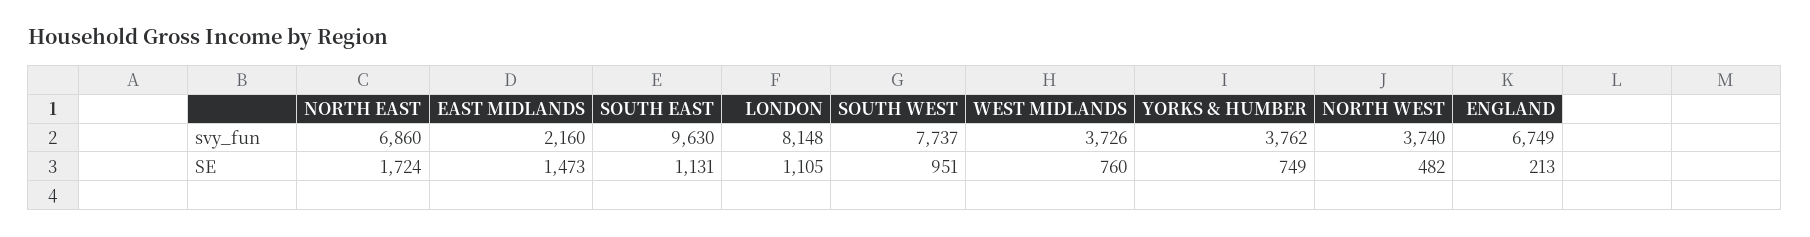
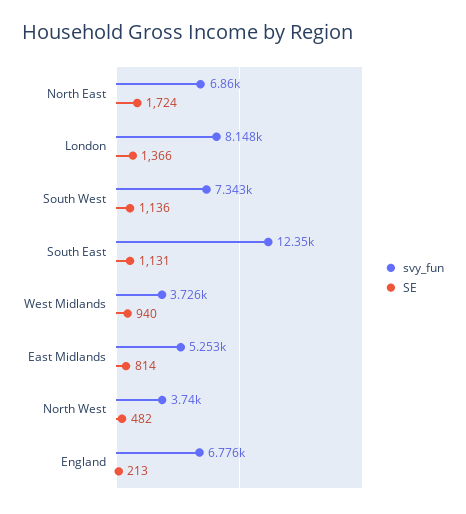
svy_fun, EAST MIDLANDS: 2160 -> 5253
svy_fun, SOUTH EAST: 9630 -> 12350
svy_fun, SOUTH WEST: 7737 -> 7343
svy_fun, YORKS & HUMBER: 3762 -> none
svy_fun, ENGLAND: 6749 -> 6776
SE, EAST MIDLANDS: 1473 -> 814
SE, LONDON: 1105 -> 1366
SE, SOUTH WEST: 951 -> 1136
SE, WEST MIDLANDS: 760 -> 940
SE, YORKS & HUMBER: 749 -> none

